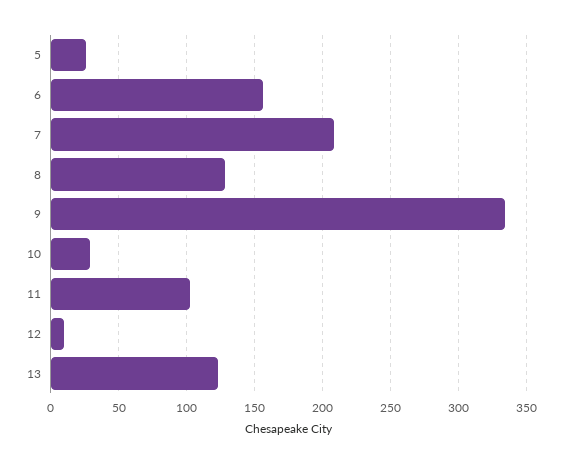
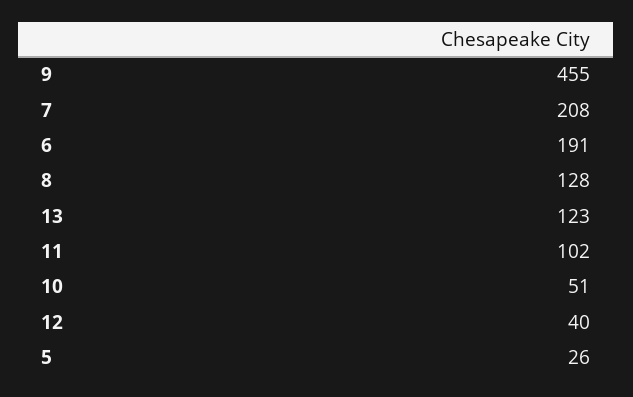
6: 155 -> 191
9: 335 -> 455
10: 30 -> 51
12: 10 -> 40

